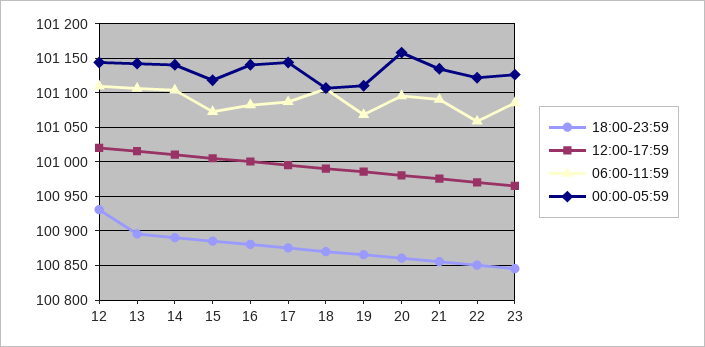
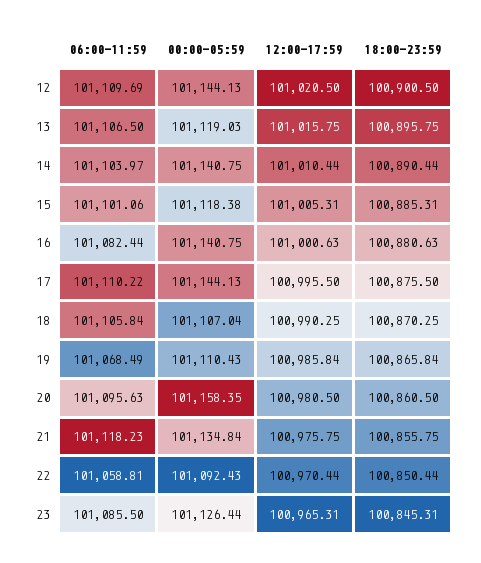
18:00-23:59, 12: 100930 -> 100900.5
00:00-05:59, 13: 101140 -> 101119.03
06:00-11:59, 15: 101070 -> 101101.06
06:00-11:59, 17: 101090 -> 101110.22
06:00-11:59, 21: 101090 -> 101118.23
00:00-05:59, 22: 101120 -> 101092.43

